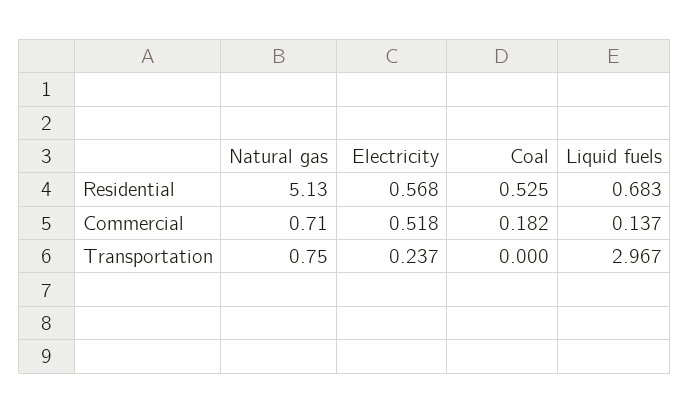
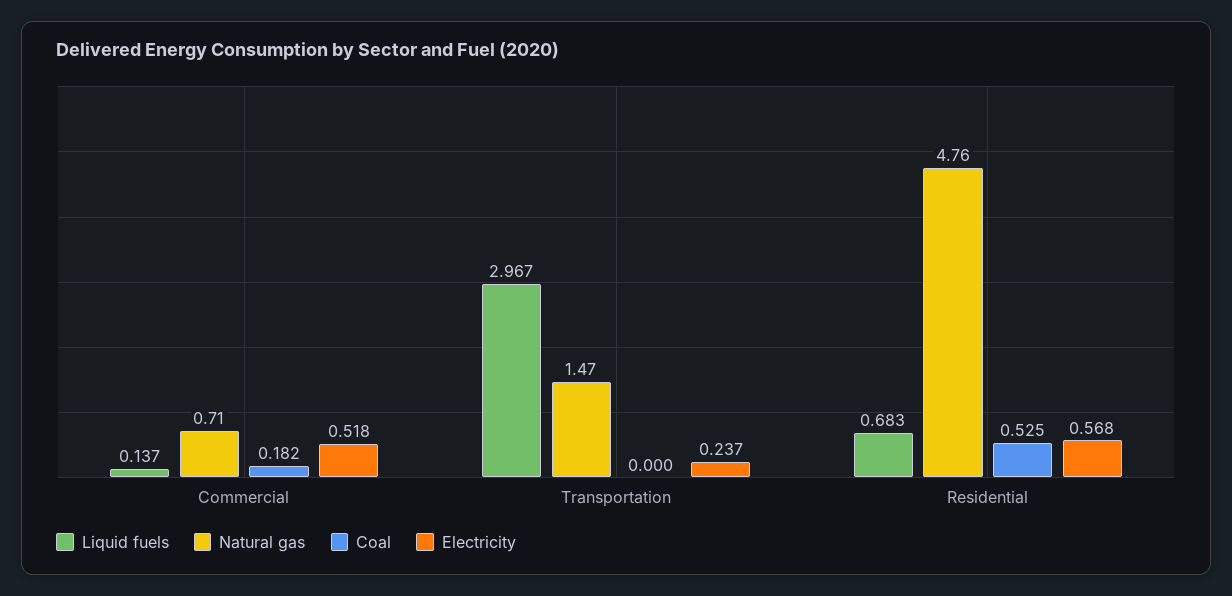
Natural gas, Residential: 5.13 -> 4.76
Natural gas, Transportation: 0.75 -> 1.47

